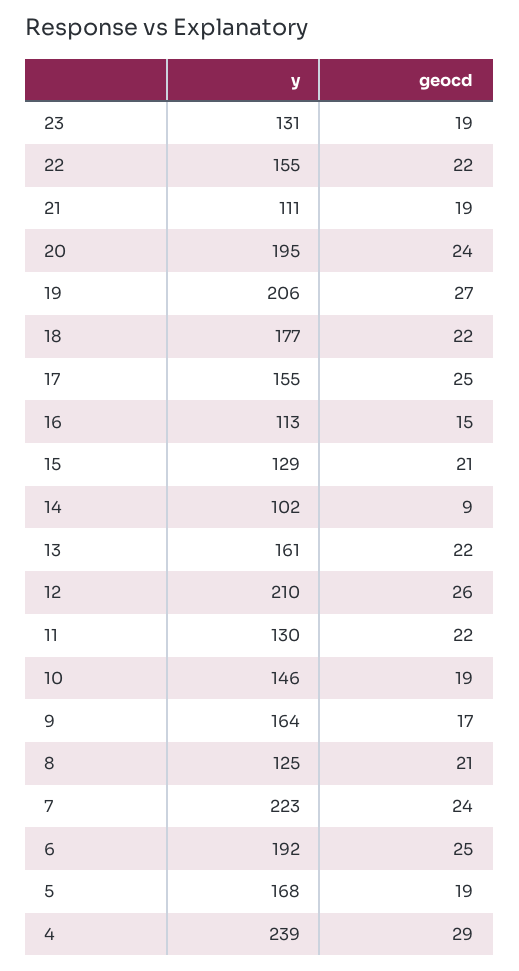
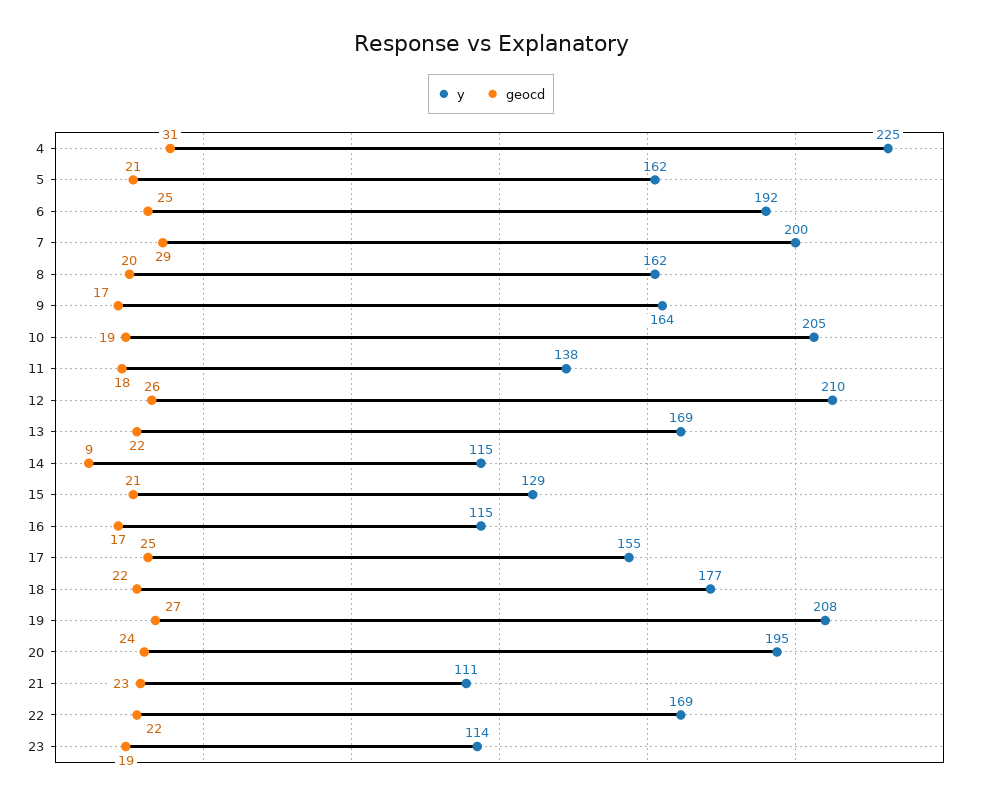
y, 23: 131 -> 114
y, 22: 155 -> 169
geocd, 21: 19 -> 23
y, 19: 206 -> 208
y, 16: 113 -> 115
geocd, 16: 15 -> 17
y, 14: 102 -> 115
y, 13: 161 -> 169
y, 11: 130 -> 138
geocd, 11: 22 -> 18
y, 10: 146 -> 205
y, 8: 125 -> 162
geocd, 8: 21 -> 20
y, 7: 223 -> 200
geocd, 7: 24 -> 29
y, 5: 168 -> 162
geocd, 5: 19 -> 21
y, 4: 239 -> 225
geocd, 4: 29 -> 31

